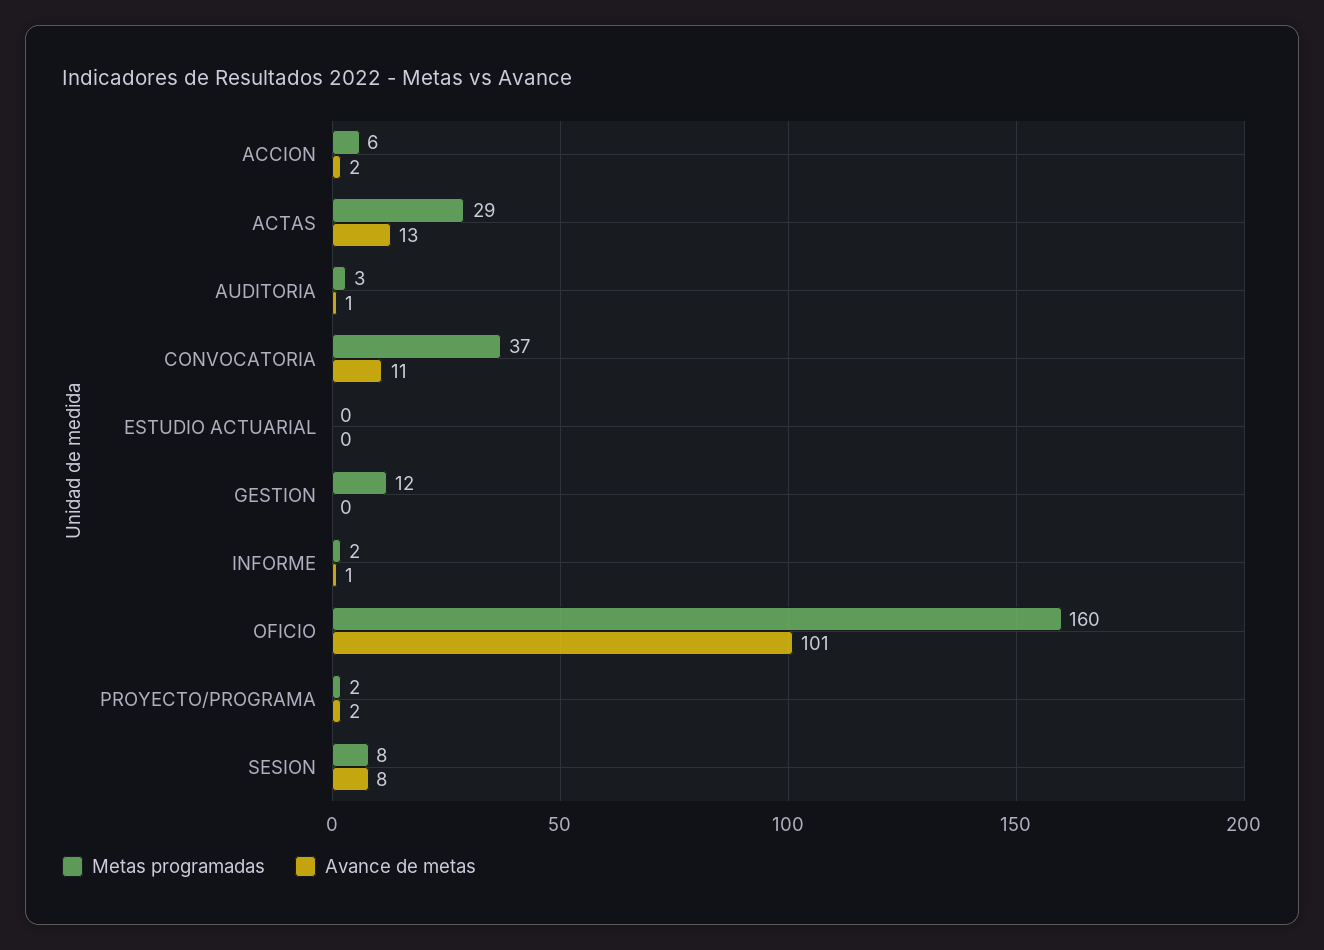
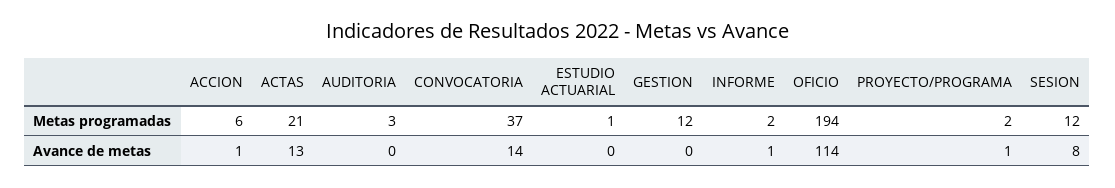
Avance de metas, ACCION: 2 -> 1
Metas programadas, ACTAS: 29 -> 21
Avance de metas, AUDITORIA: 1 -> 0
Avance de metas, CONVOCATORIA: 11 -> 14
Metas programadas, ESTUDIO ACTUARIAL: 0 -> 1
Metas programadas, OFICIO: 160 -> 194
Avance de metas, OFICIO: 101 -> 114
Avance de metas, PROYECTO/PROGRAMA: 2 -> 1
Metas programadas, SESION: 8 -> 12

